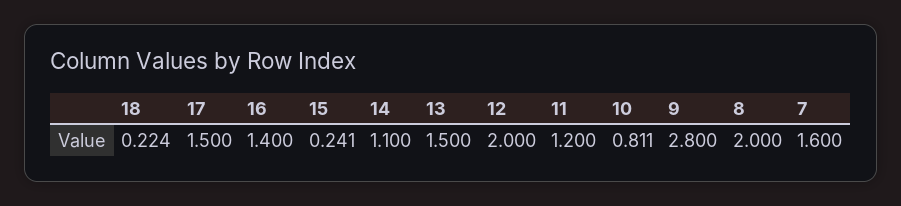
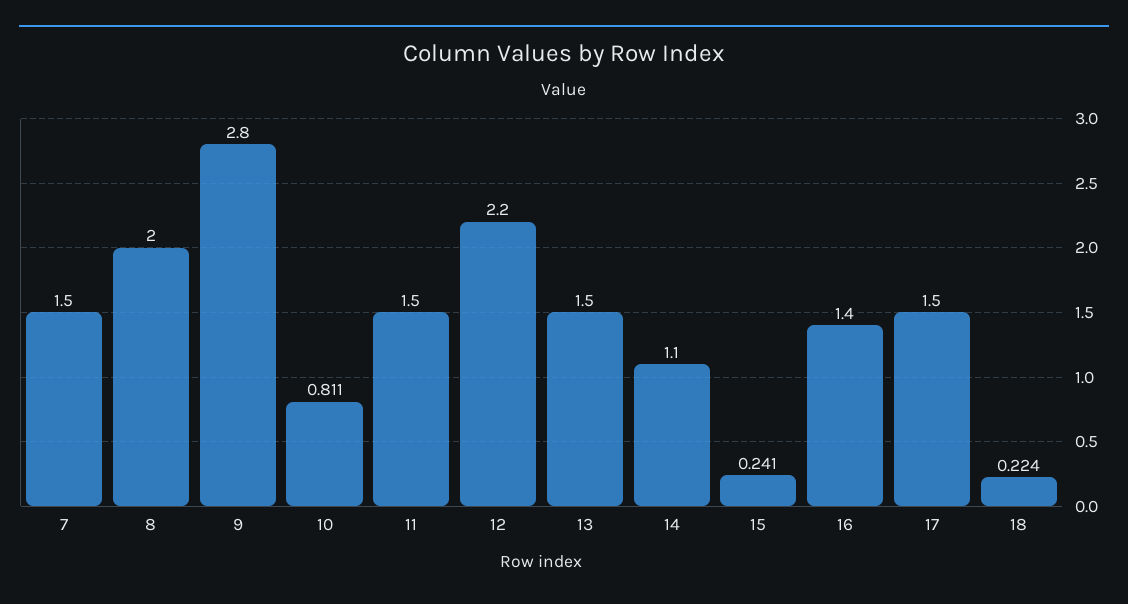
12: 2 -> 2.2
11: 1.2 -> 1.5
7: 1.6 -> 1.5

